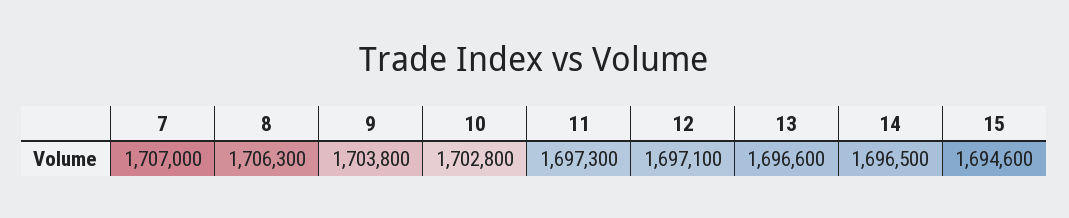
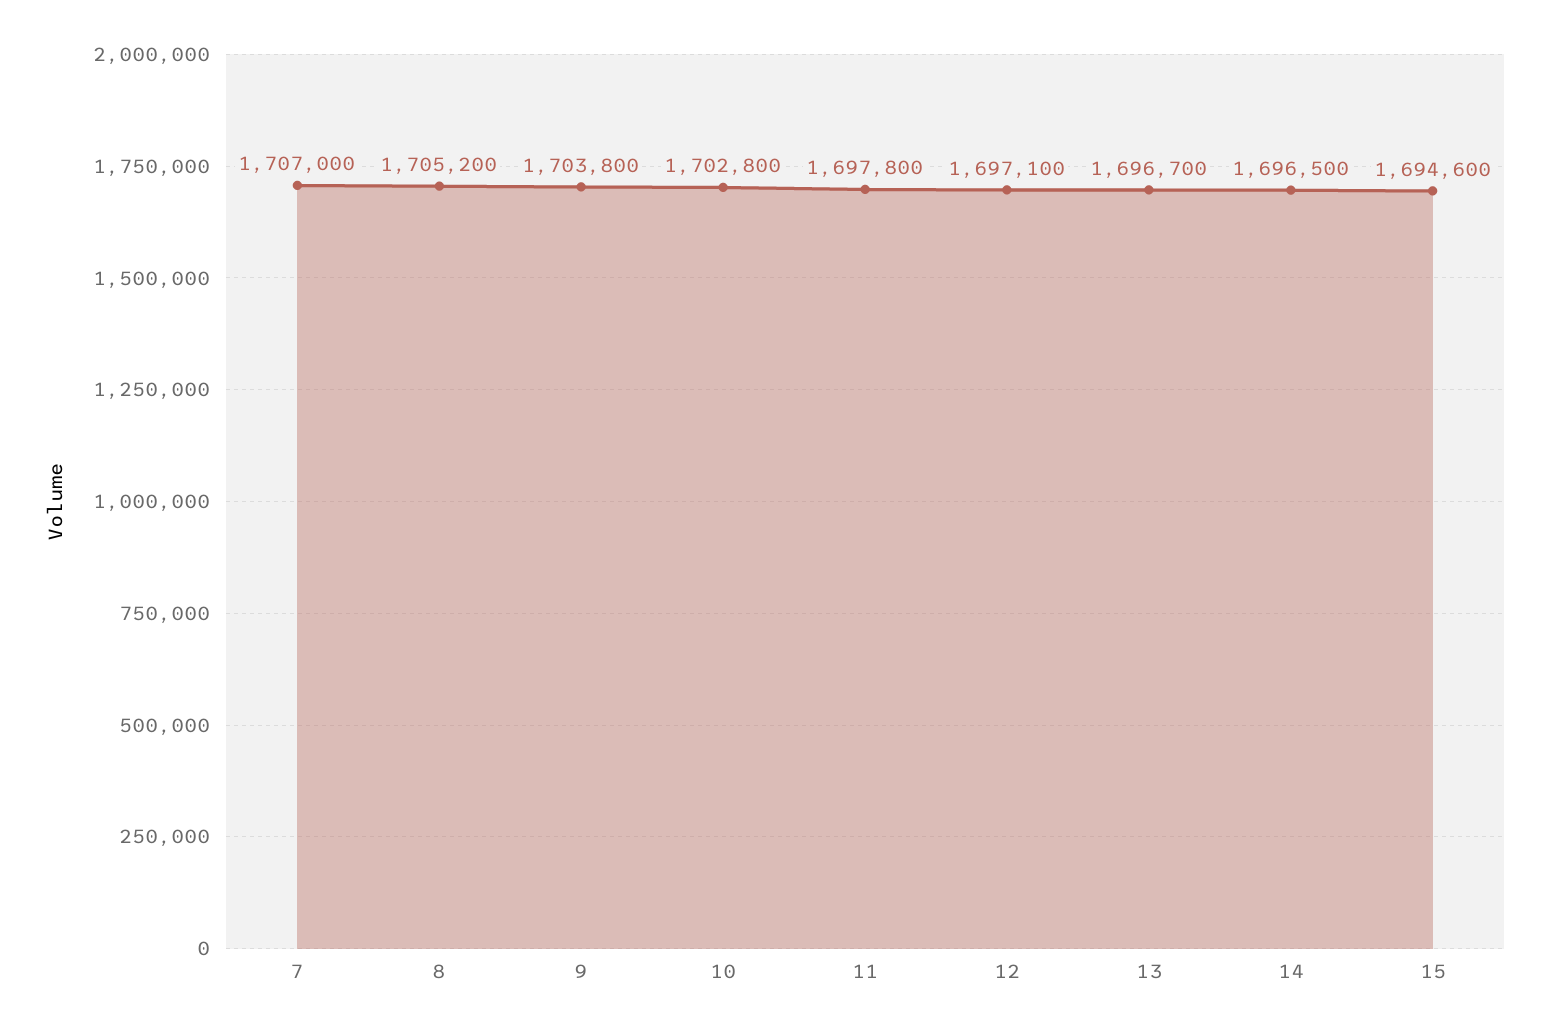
8: 1706300 -> 1705200
11: 1697300 -> 1697800
13: 1696600 -> 1696700

